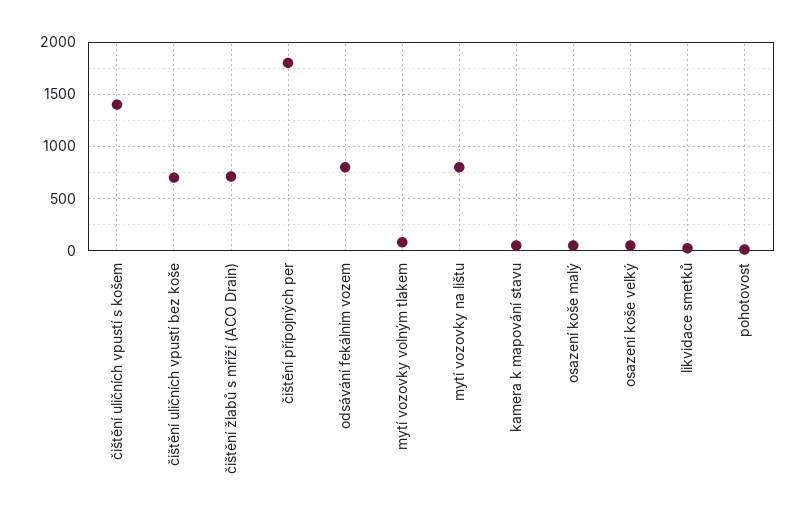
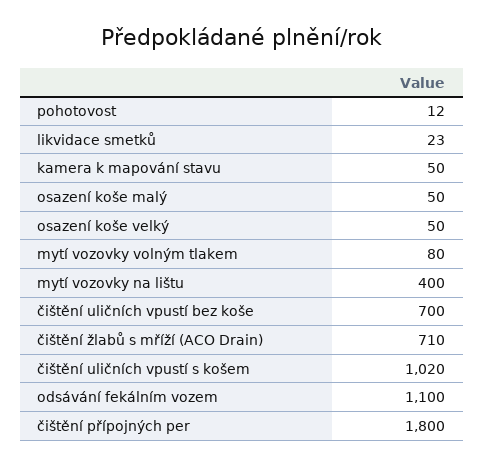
čištění uličních vpustí s košem: 1400 -> 1020
odsávání fekálním vozem: 800 -> 1100
mytí vozovky na lištu: 800 -> 400

